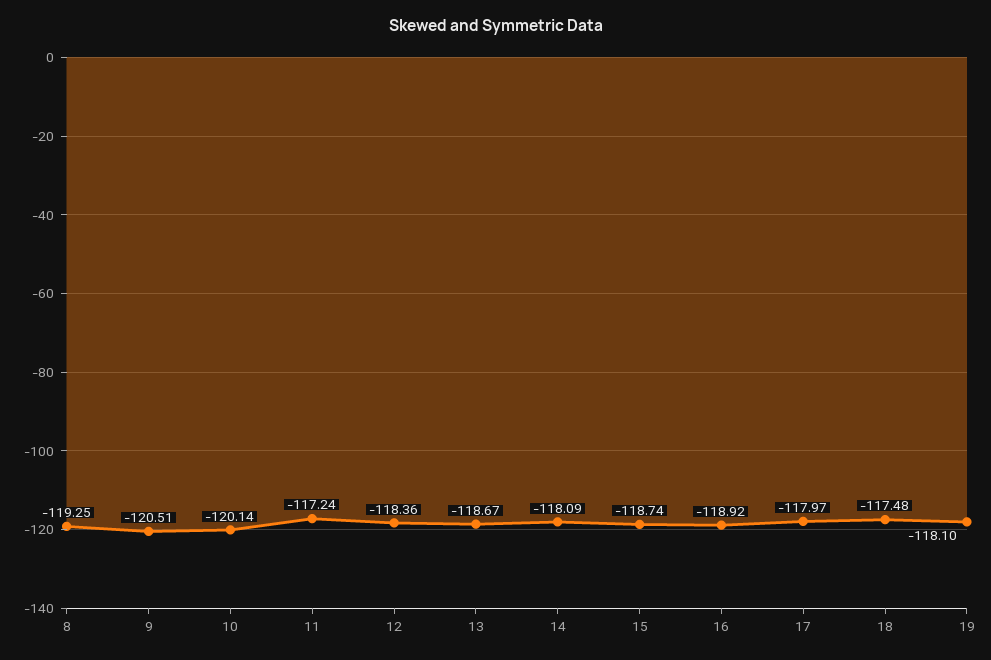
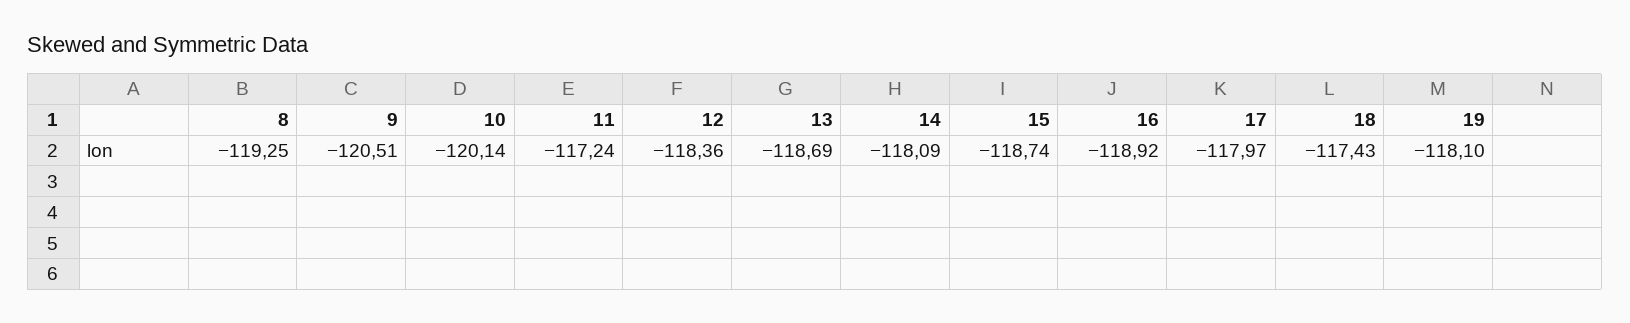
13: -118.67 -> -118.69
18: -117.48 -> -117.43

